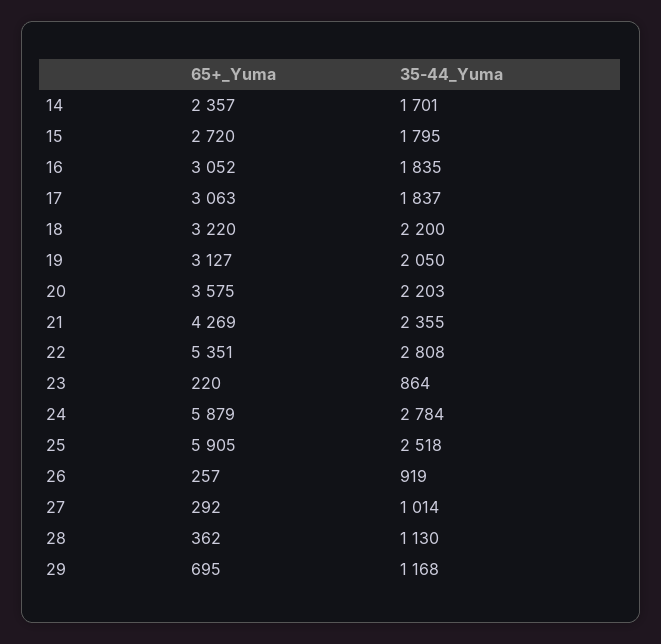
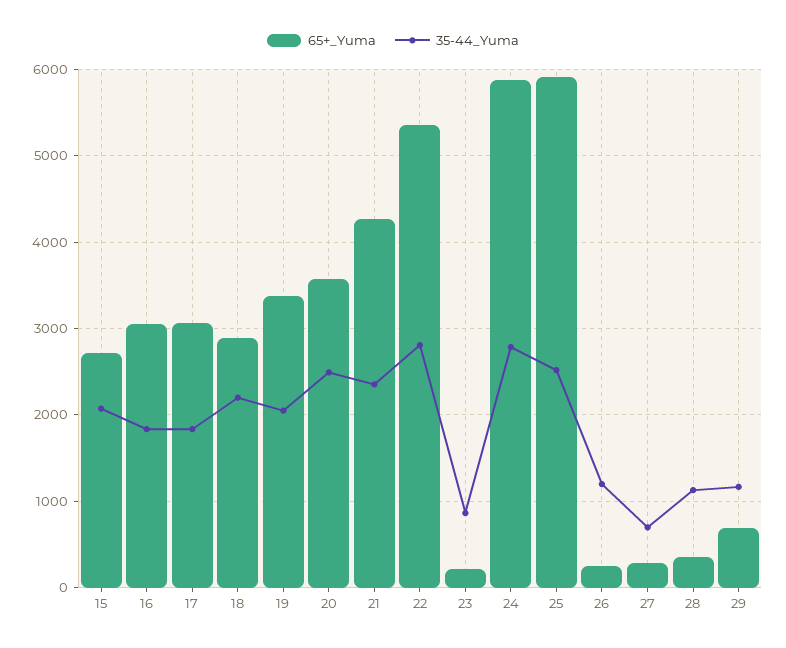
65+_Yuma, 14: 2357 -> none
35-44_Yuma, 14: 1701 -> none
35-44_Yuma, 15: 1795 -> 2100
65+_Yuma, 18: 3220 -> 2900
65+_Yuma, 19: 3127 -> 3400
35-44_Yuma, 20: 2203 -> 2500
35-44_Yuma, 26: 919 -> 1200
35-44_Yuma, 27: 1014 -> 700

